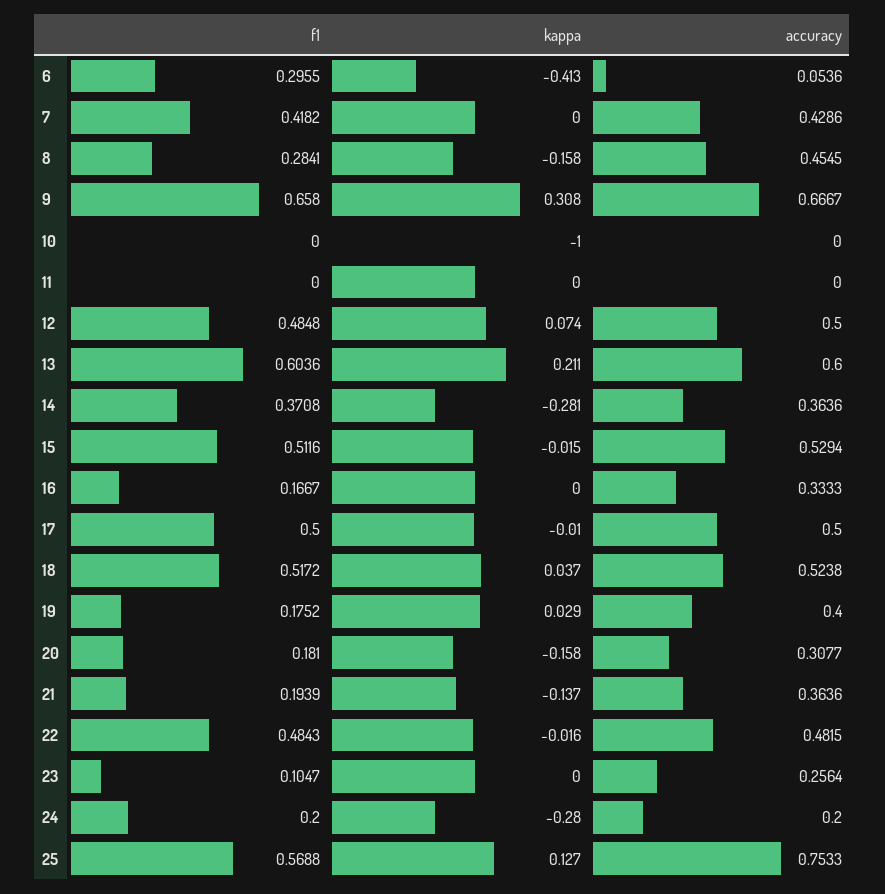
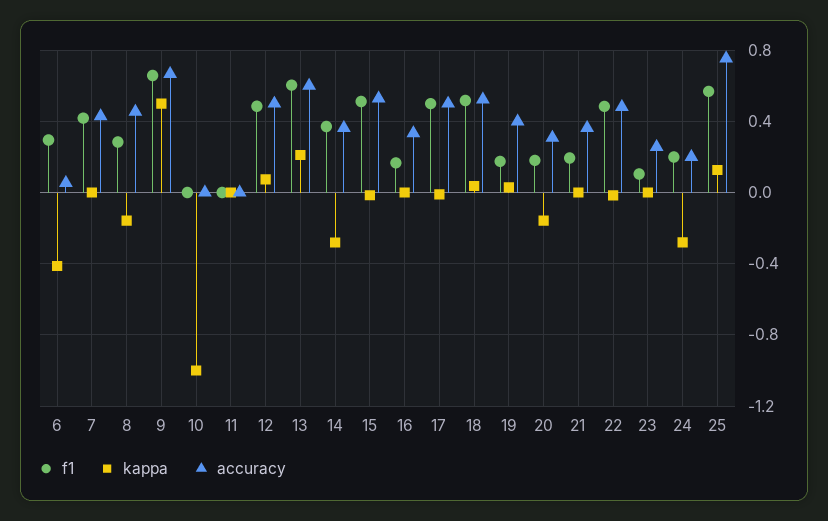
kappa, 9: 0.308 -> 0.5
kappa, 21: -0.137 -> 0

